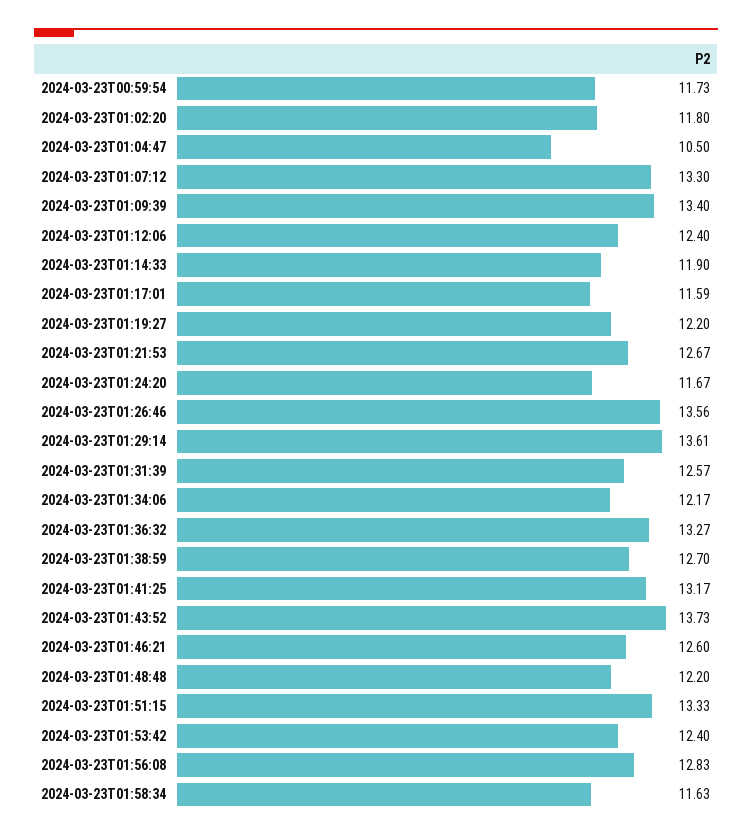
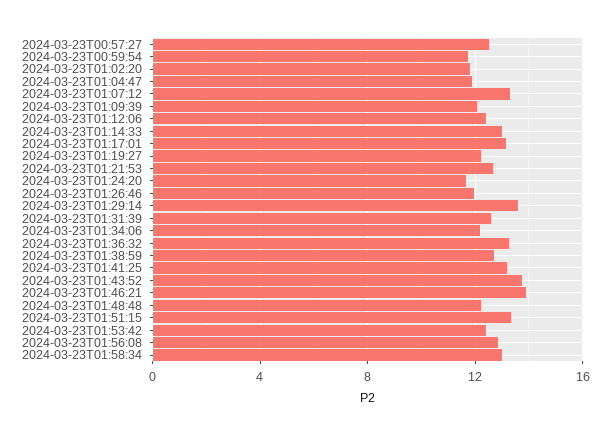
2024-03-23T01:04:47: 10.5 -> 12
2024-03-23T01:09:39: 13.4 -> 12
2024-03-23T01:14:33: 11.9 -> 13
2024-03-23T01:17:01: 11.59 -> 13
2024-03-23T01:26:46: 13.56 -> 12
2024-03-23T01:46:21: 12.6 -> 14
2024-03-23T01:58:34: 11.63 -> 13
2024-03-23T00:57:27: none -> 12.5

